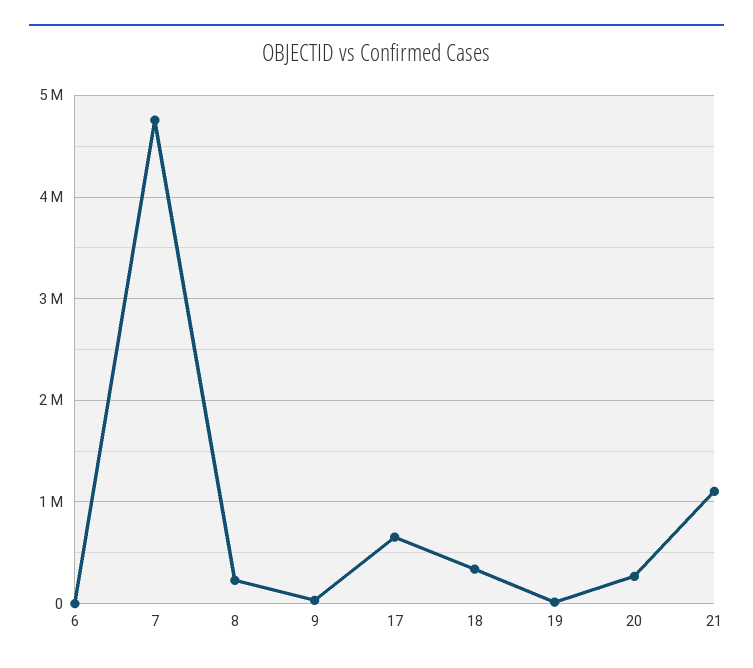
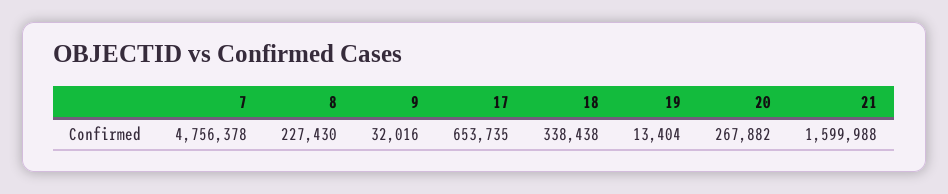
6: 0 -> none
21: 1100000 -> 1599988

